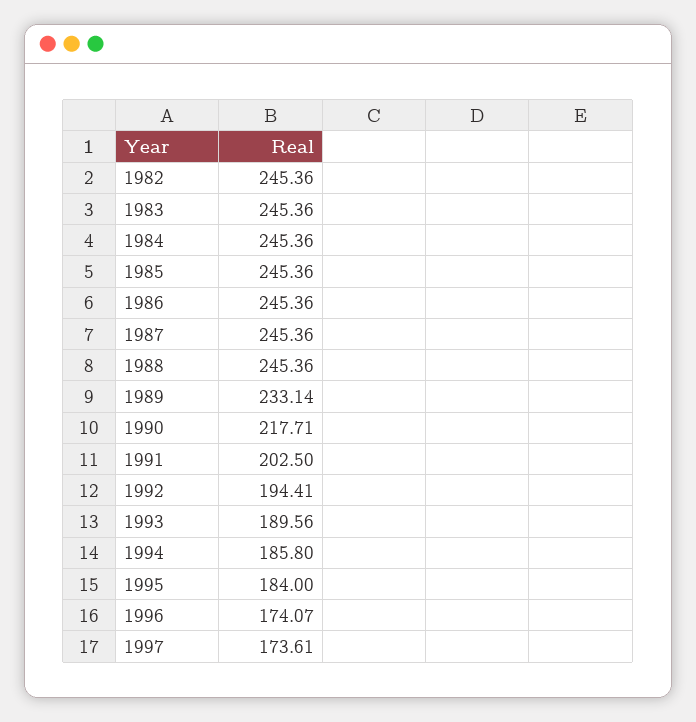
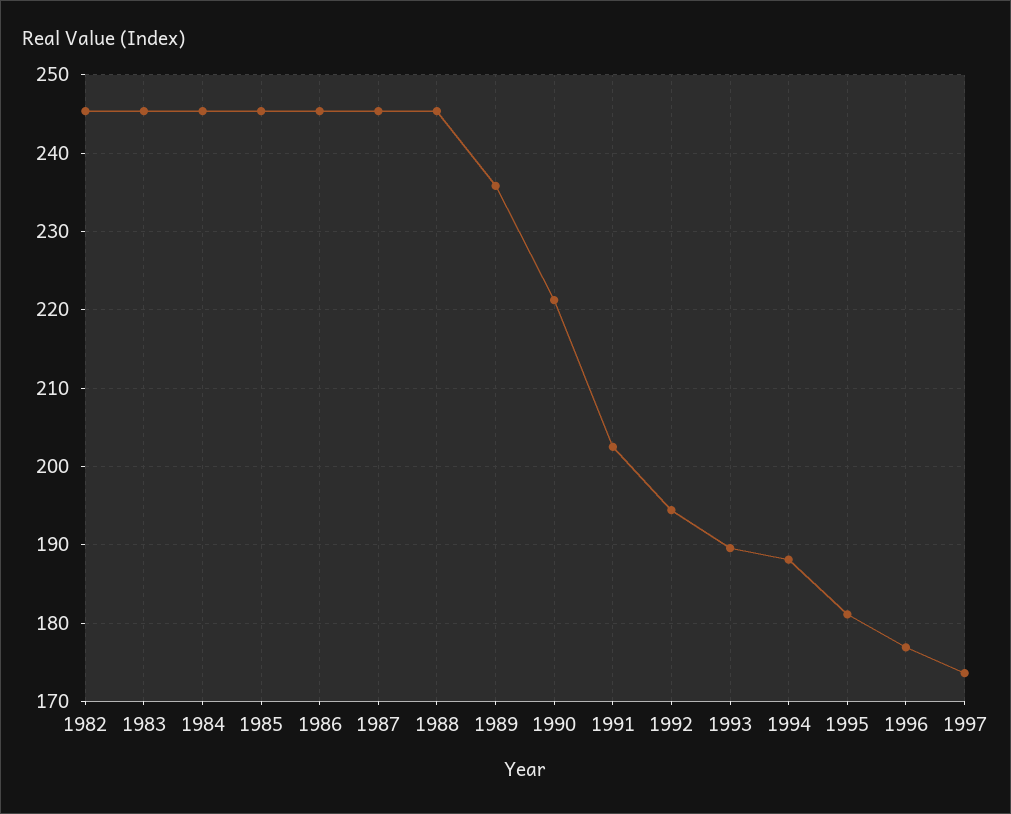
1989: 233.14 -> 236
1990: 217.71 -> 221
1994: 185.8 -> 188
1995: 184 -> 181
1996: 174.07 -> 177

